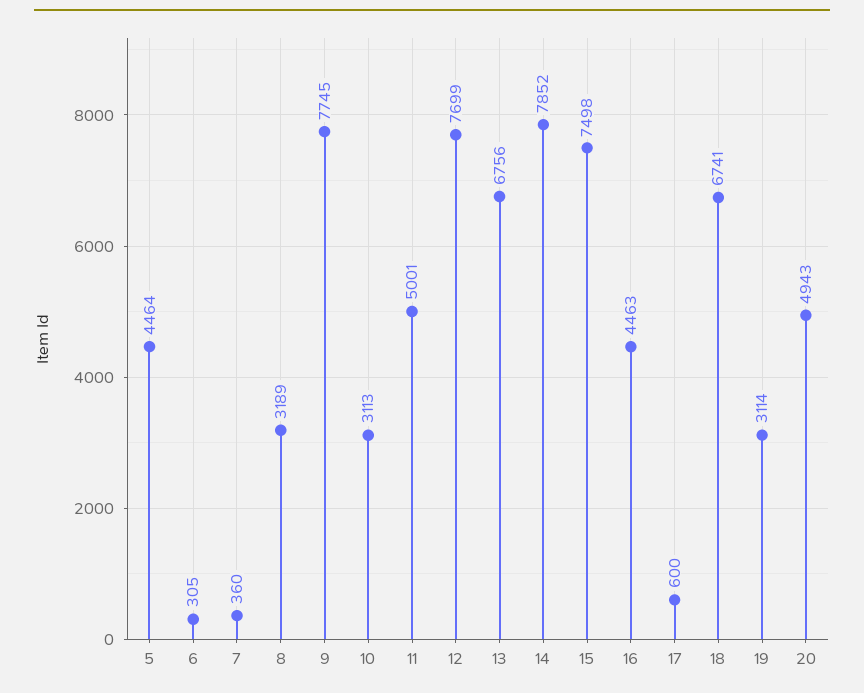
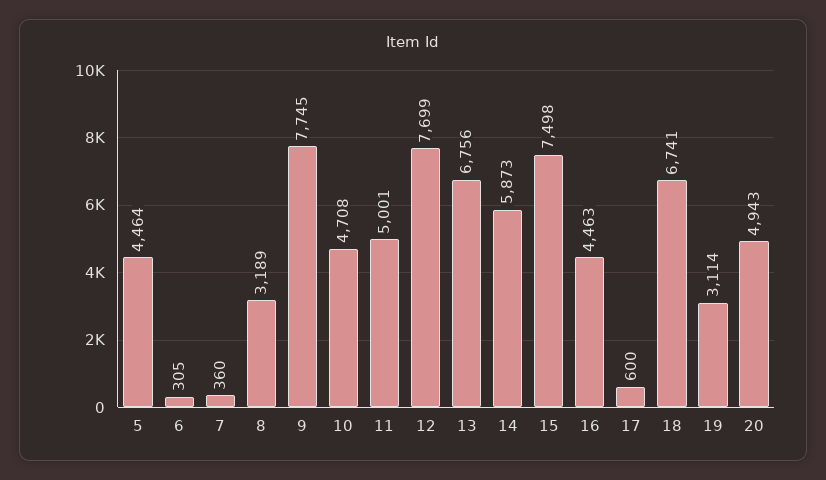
10: 3113 -> 4708
14: 7852 -> 5873

